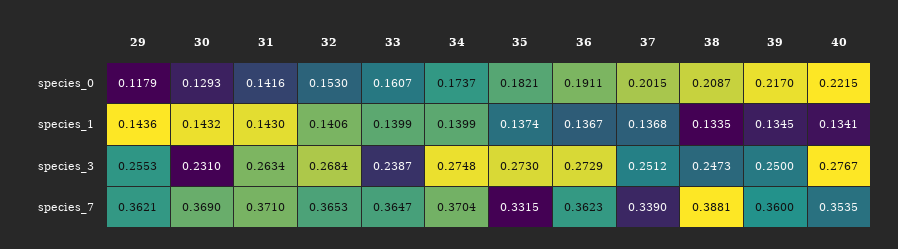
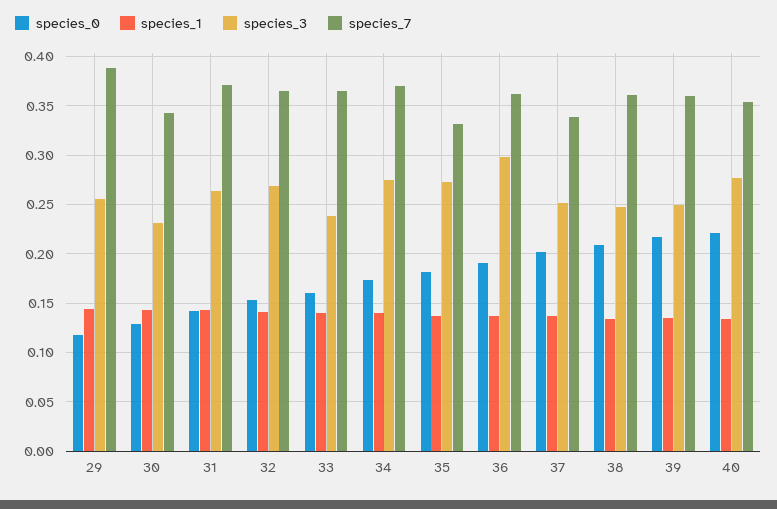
species_3, 36: 0.2729 -> 0.3
species_7, 29: 0.3621 -> 0.39
species_7, 30: 0.369 -> 0.34
species_7, 38: 0.3881 -> 0.36

